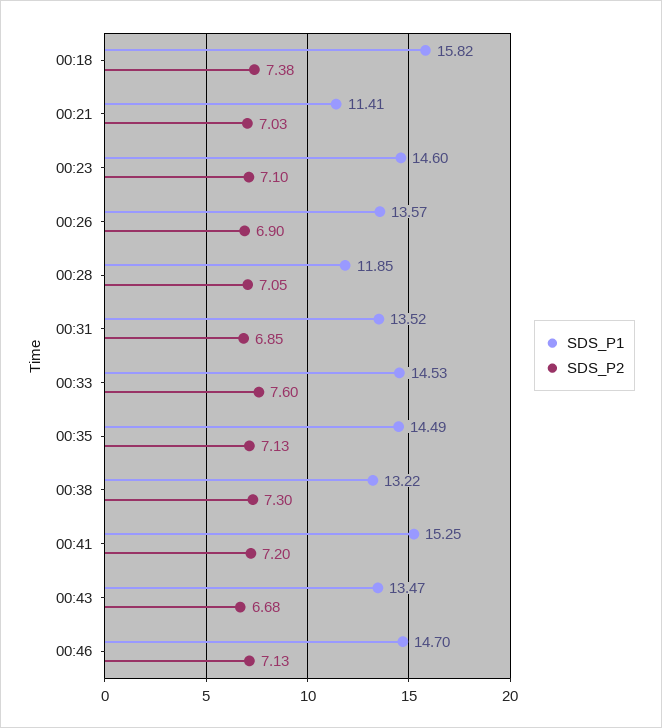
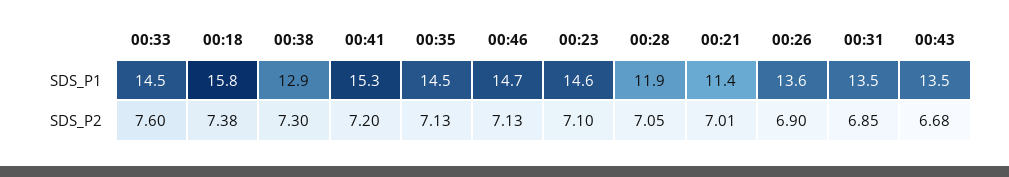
SDS_P2, 00:21: 7.03 -> 7.01
SDS_P1, 00:38: 13.22 -> 12.9

